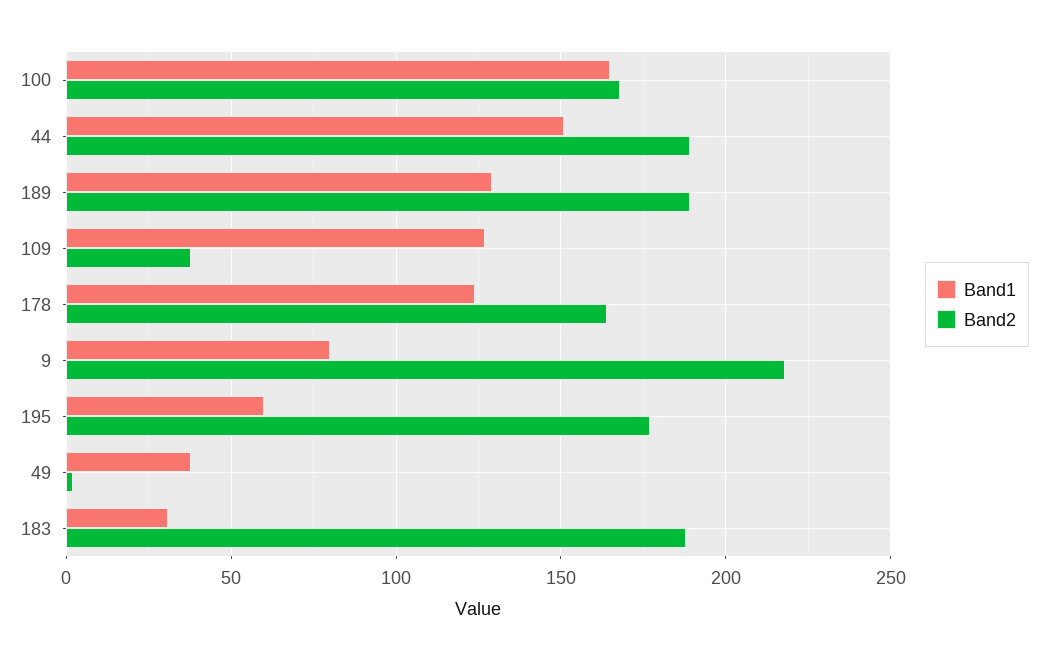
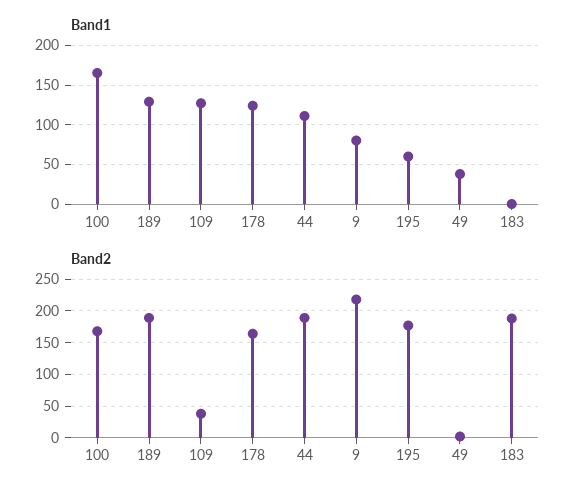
Band1, 44: 150 -> 110
Band1, 183: 30 -> 0

